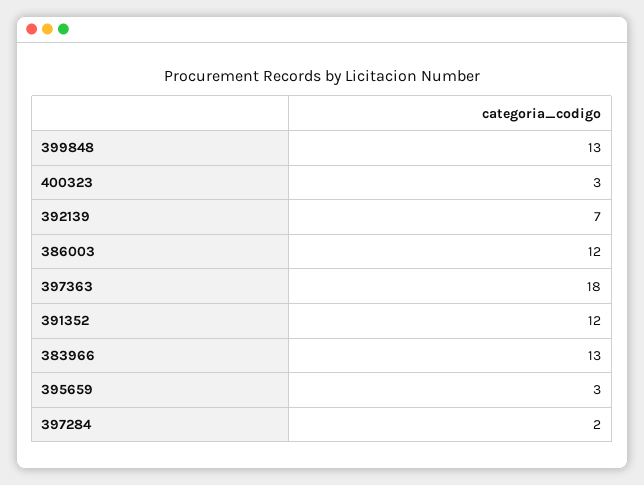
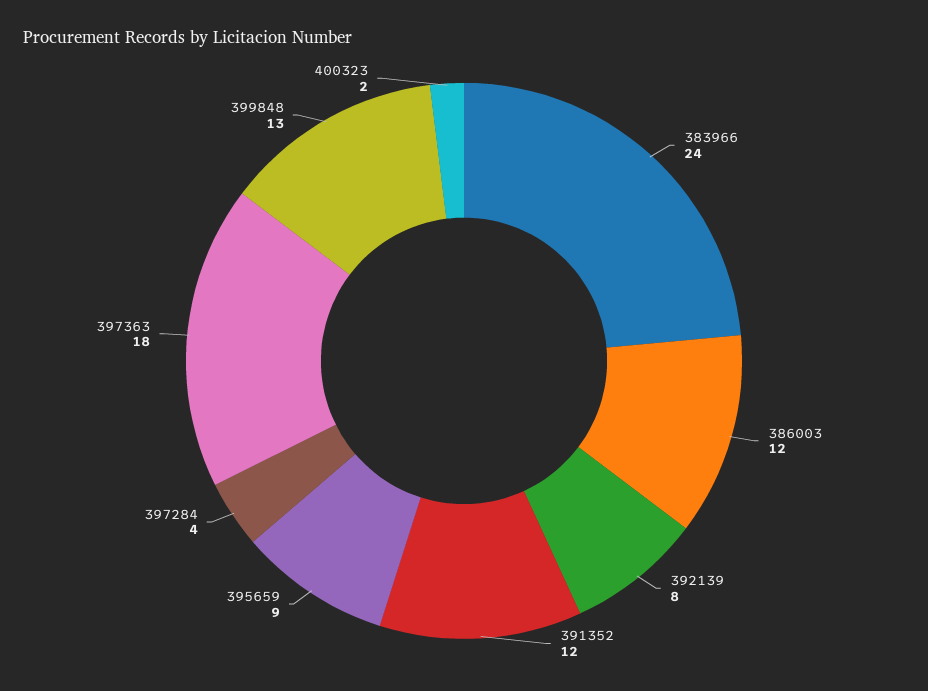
400323: 3 -> 2
392139: 7 -> 8
383966: 13 -> 24
395659: 3 -> 9
397284: 2 -> 4

